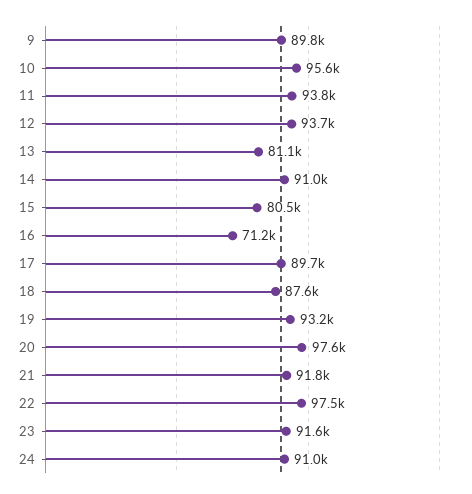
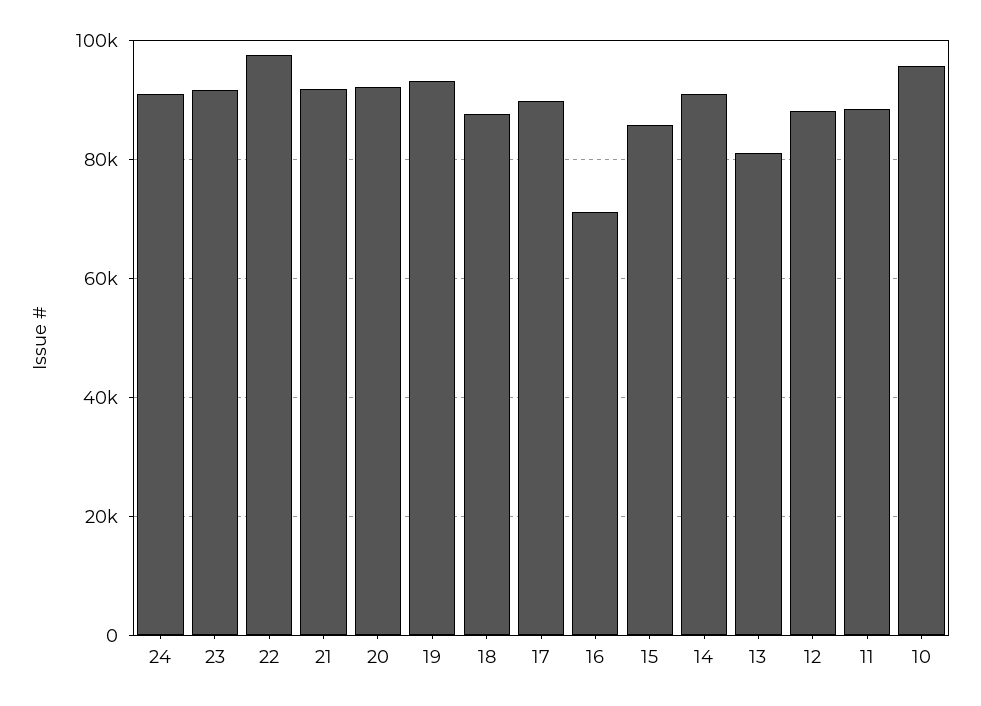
9: 89800 -> none
11: 93800 -> 88000
12: 93700 -> 88000
15: 80500 -> 86000
20: 97600 -> 92000

